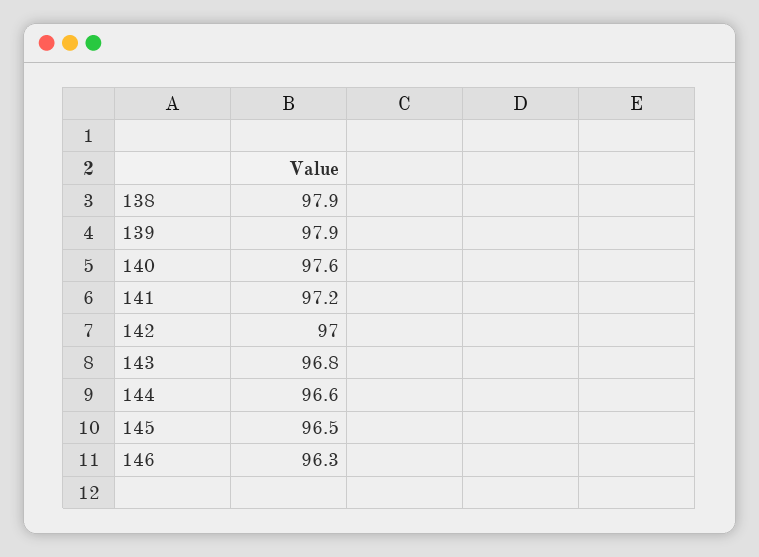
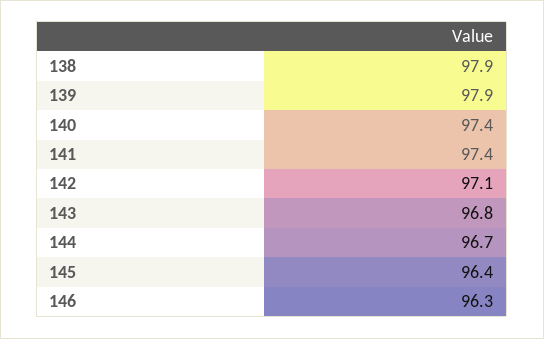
140: 97.6 -> 97.4
141: 97.2 -> 97.4
142: 97 -> 97.1
144: 96.6 -> 96.7
145: 96.5 -> 96.4

